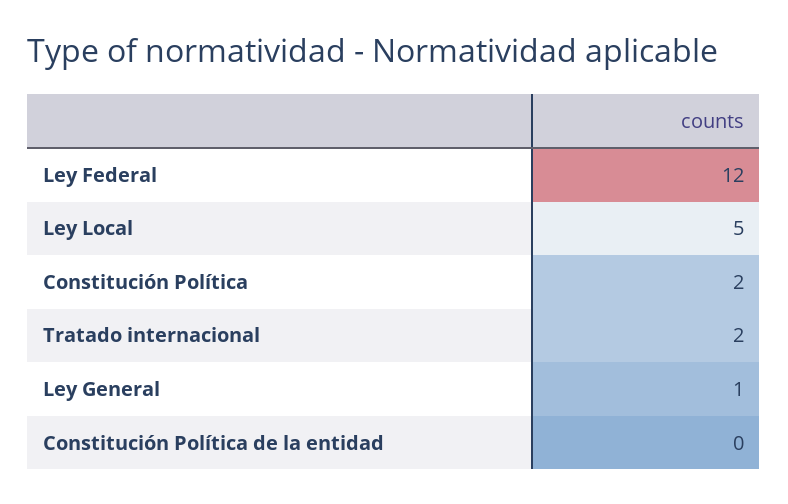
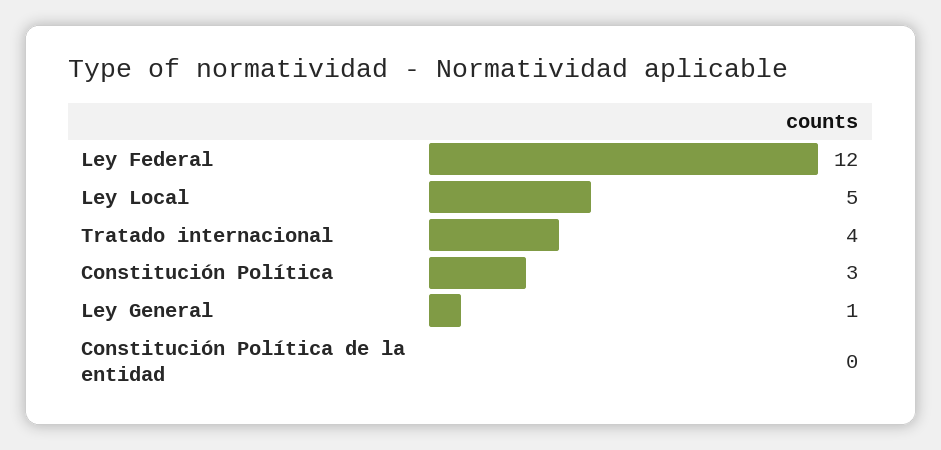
Constitución Política: 2 -> 3
Tratado internacional: 2 -> 4

